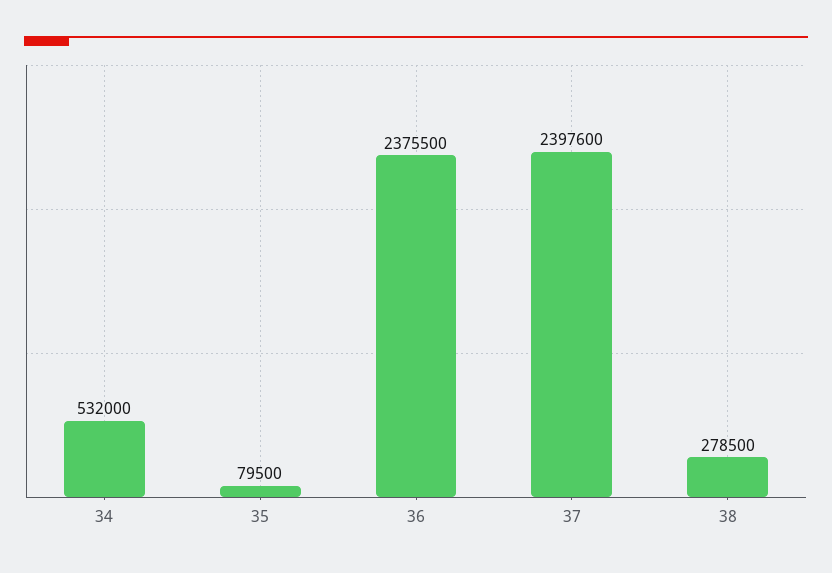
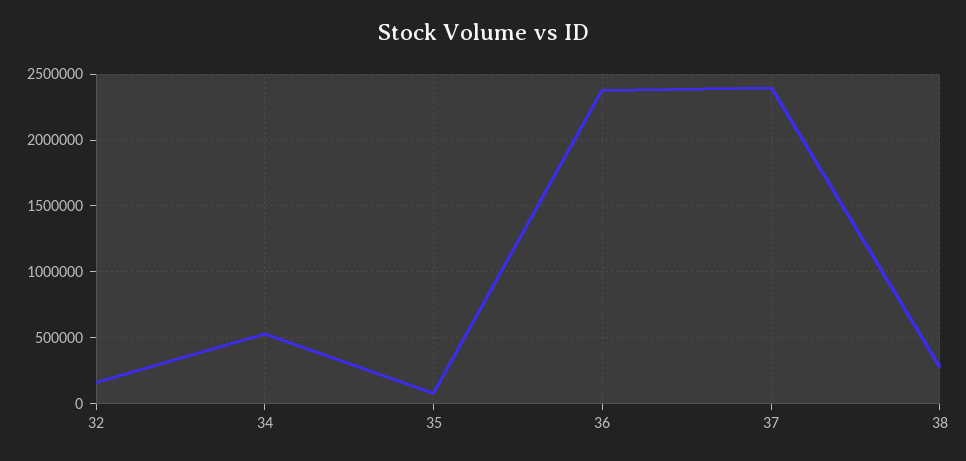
32: none -> 150000

